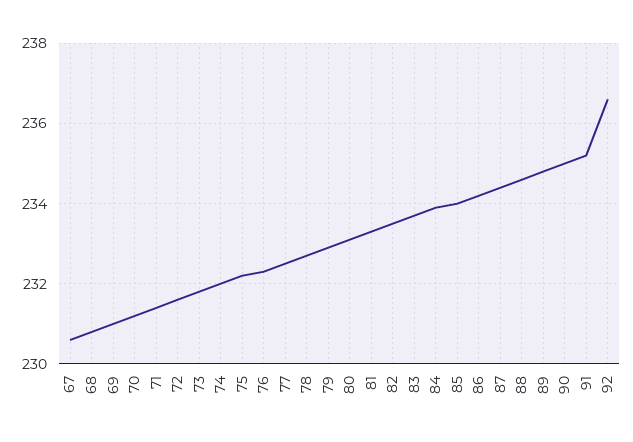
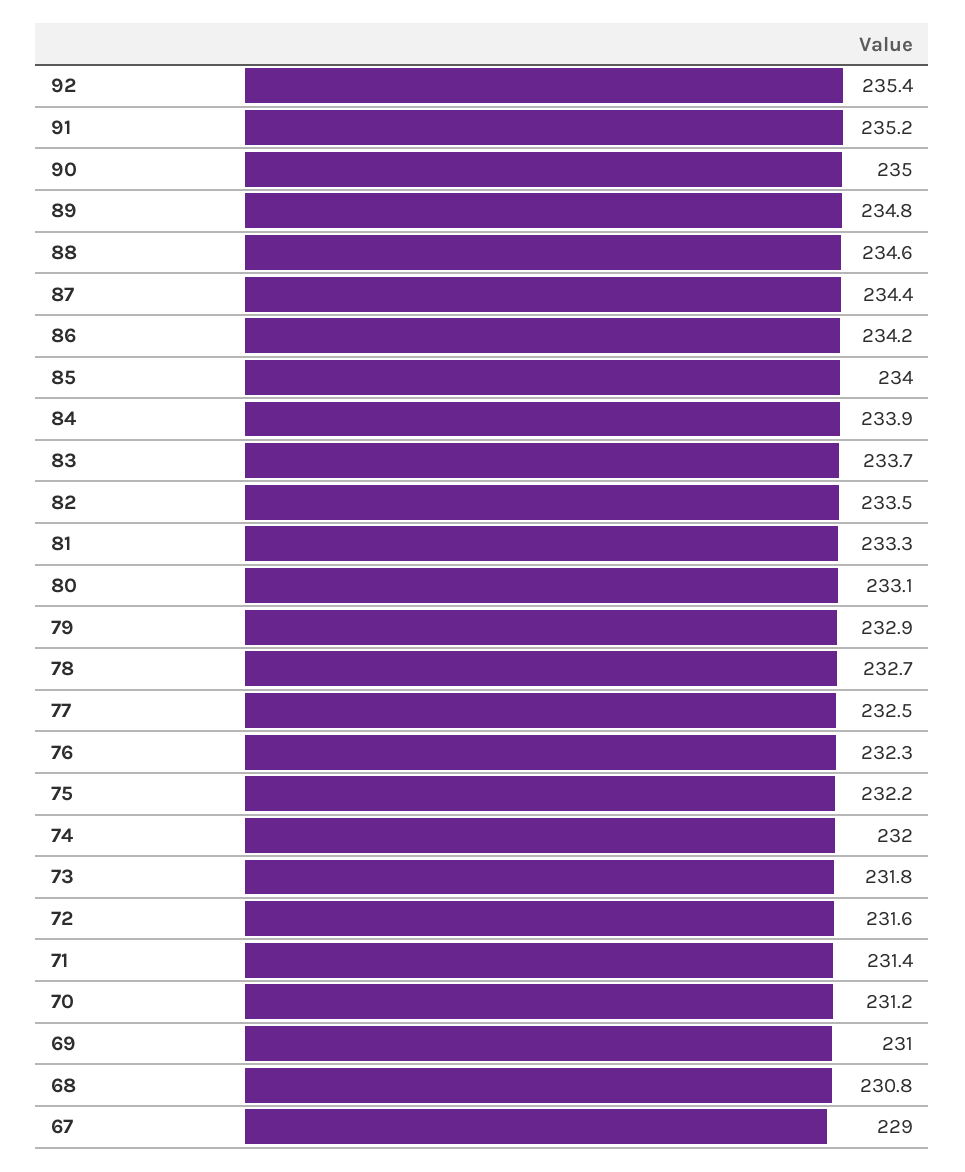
67: 230.5 -> 229
92: 236.5 -> 235.4

